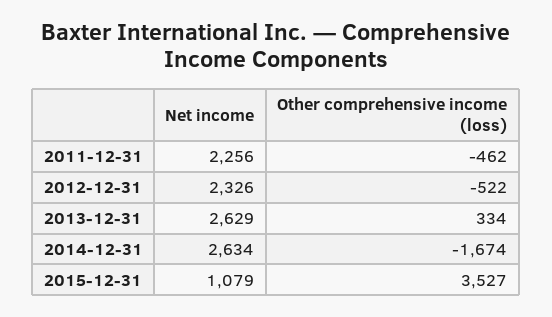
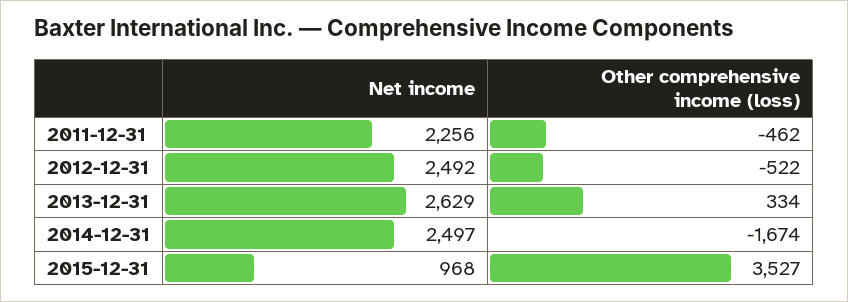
Net income, 2012-12-31: 2326 -> 2492
Net income, 2014-12-31: 2634 -> 2497
Net income, 2015-12-31: 1079 -> 968

